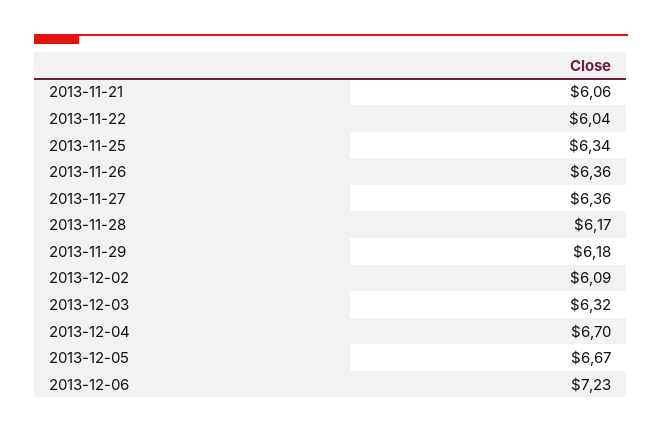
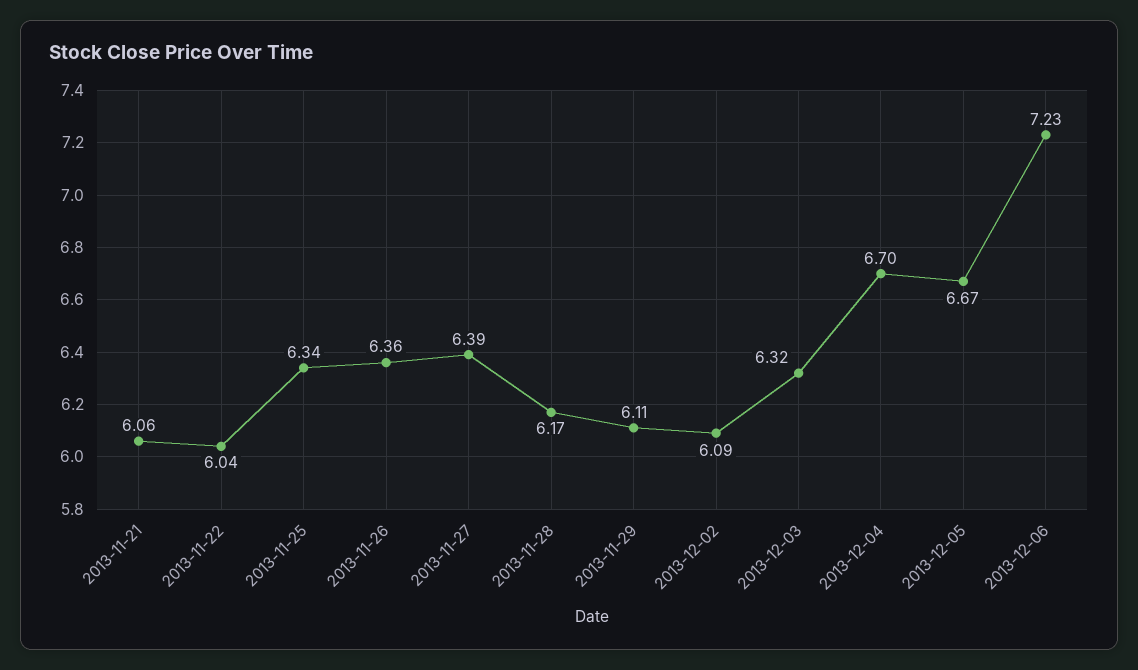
2013-11-27: 6.36 -> 6.39
2013-11-29: 6.18 -> 6.11

